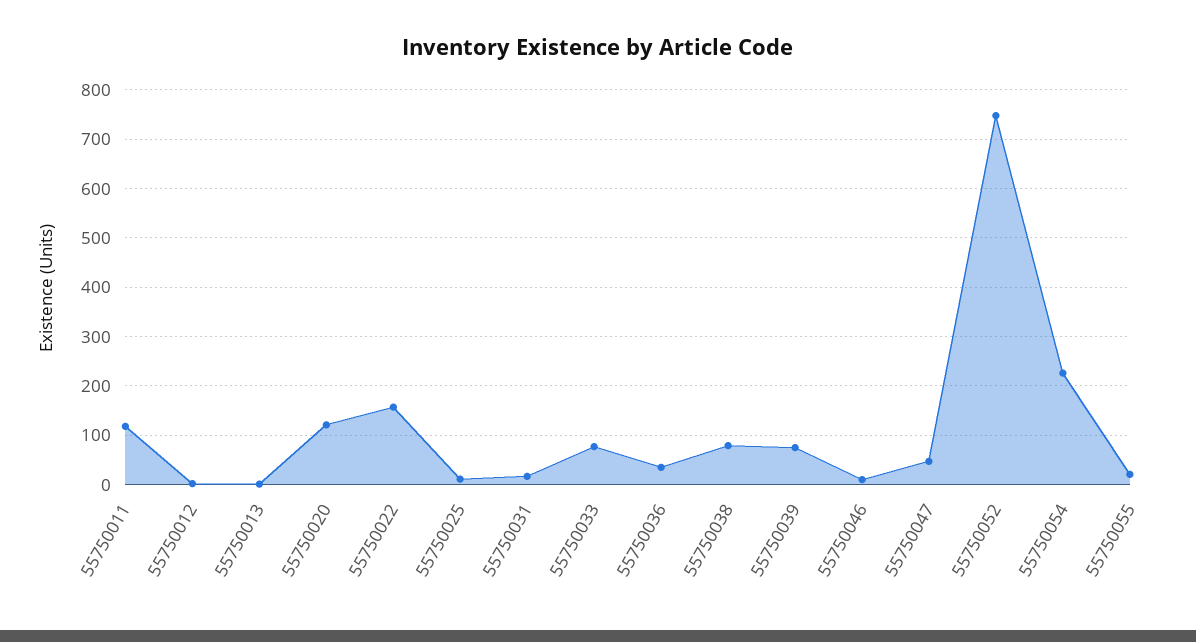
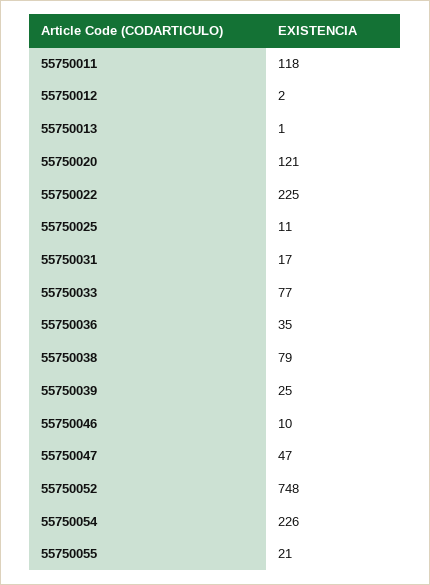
55750022: 160 -> 225
55750039: 80 -> 25

